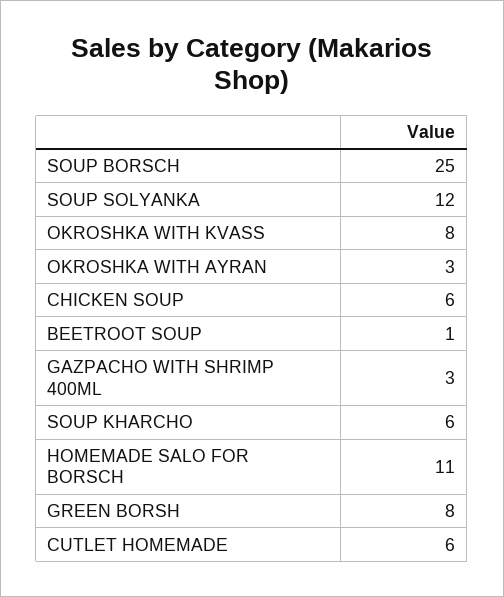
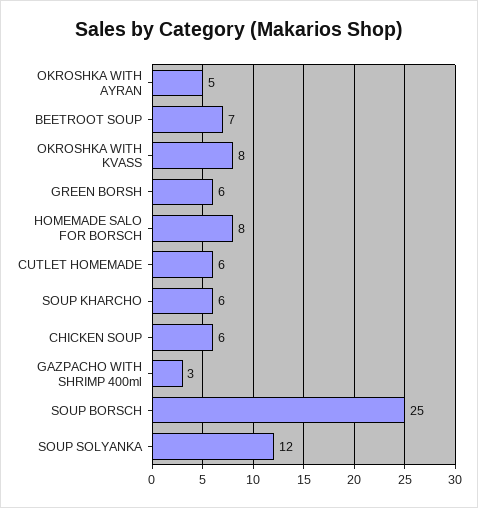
OKROSHKA WITH AYRAN: 3 -> 5
BEETROOT SOUP: 1 -> 7
HOMEMADE SALO FOR BORSCH: 11 -> 8
GREEN BORSH: 8 -> 6

